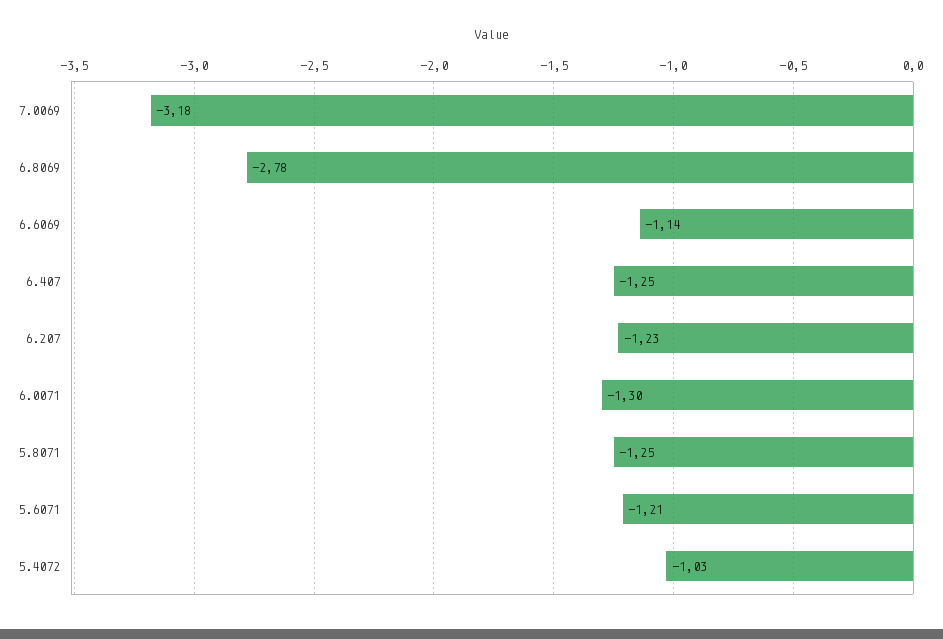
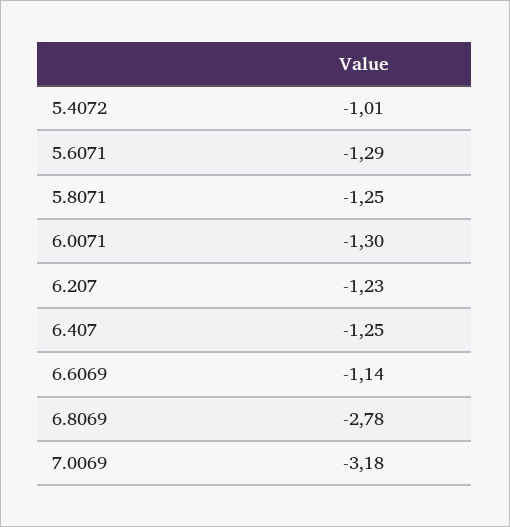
5.6071: -1.21 -> -1.29
5.4072: -1.03 -> -1.01

